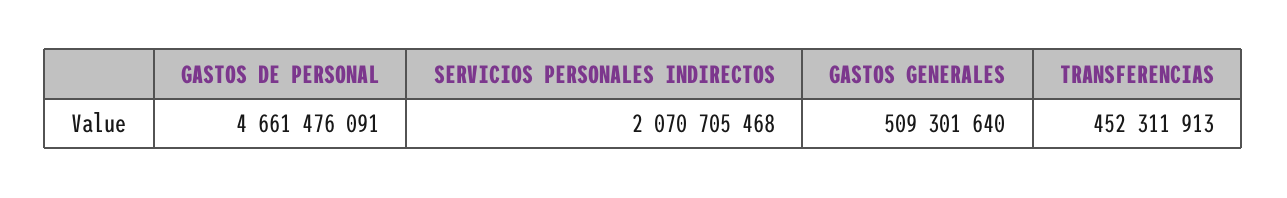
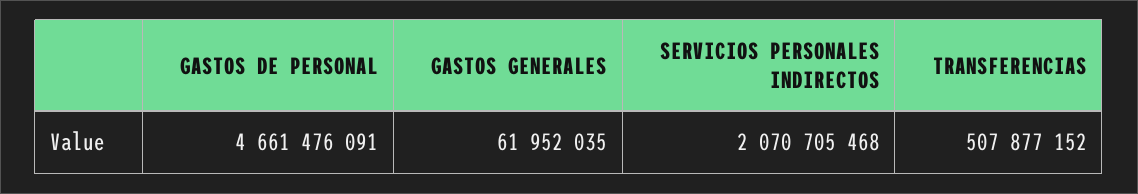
GASTOS GENERALES: 509301640 -> 61952035
TRANSFERENCIAS: 452311913 -> 507877152

